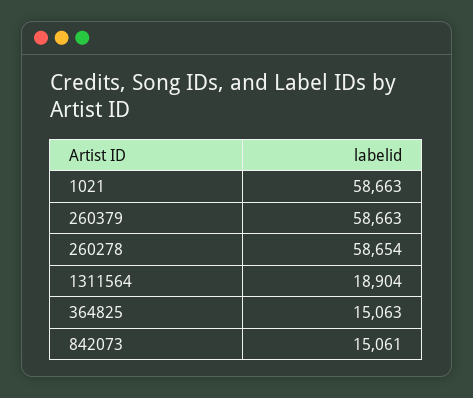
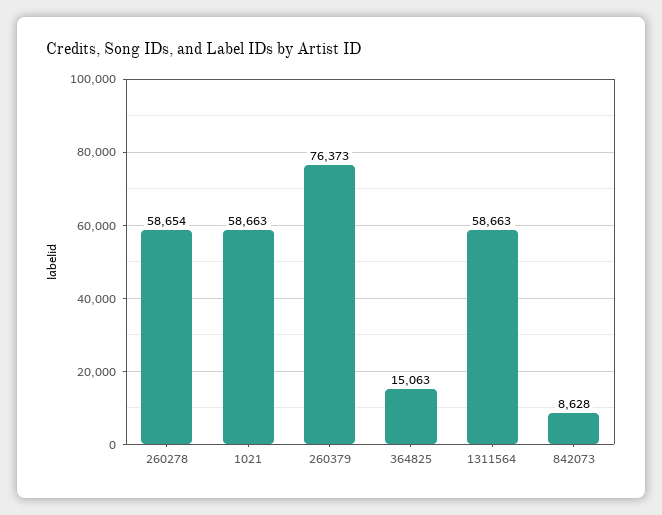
260379: 58663 -> 76373
1311564: 18904 -> 58663
842073: 15061 -> 8628

